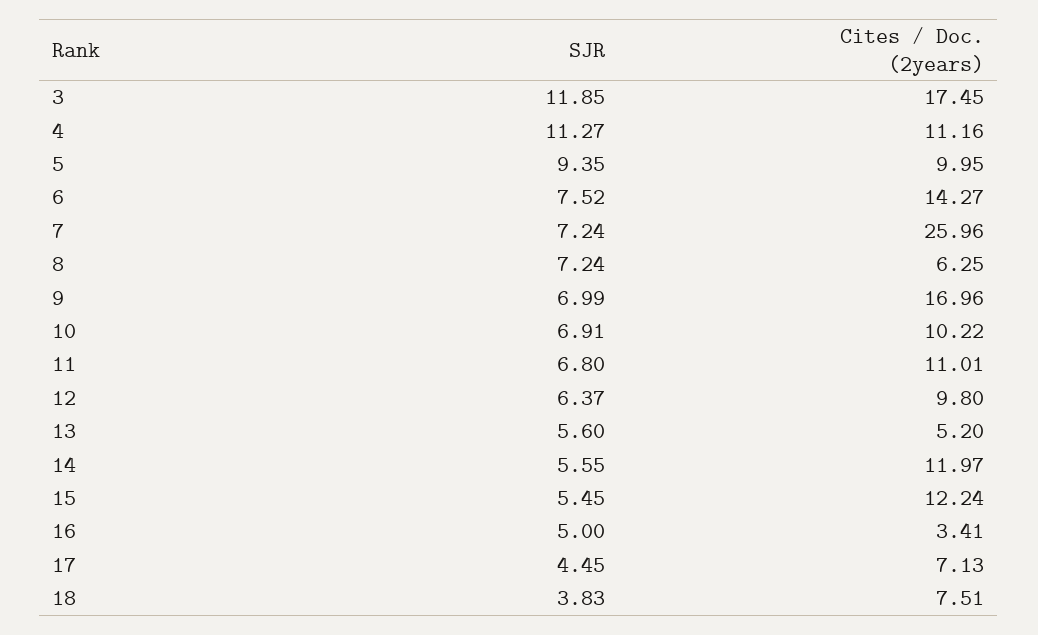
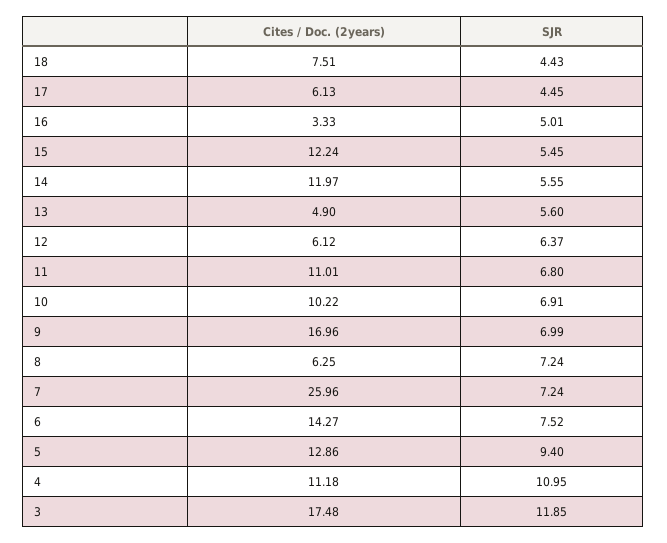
Cites / Doc. (2years), 3: 17.45 -> 17.48
SJR, 4: 11.27 -> 10.95
Cites / Doc. (2years), 4: 11.16 -> 11.18
SJR, 5: 9.35 -> 9.4
Cites / Doc. (2years), 5: 9.95 -> 12.86
Cites / Doc. (2years), 12: 9.8 -> 6.12
Cites / Doc. (2years), 13: 5.2 -> 4.9
SJR, 16: 5 -> 5.01
Cites / Doc. (2years), 16: 3.41 -> 3.33
Cites / Doc. (2years), 17: 7.13 -> 6.13
SJR, 18: 3.83 -> 4.43

